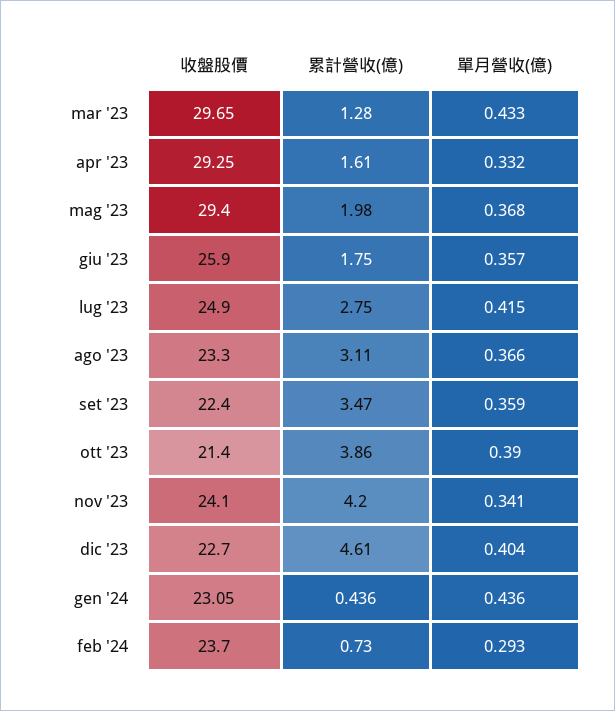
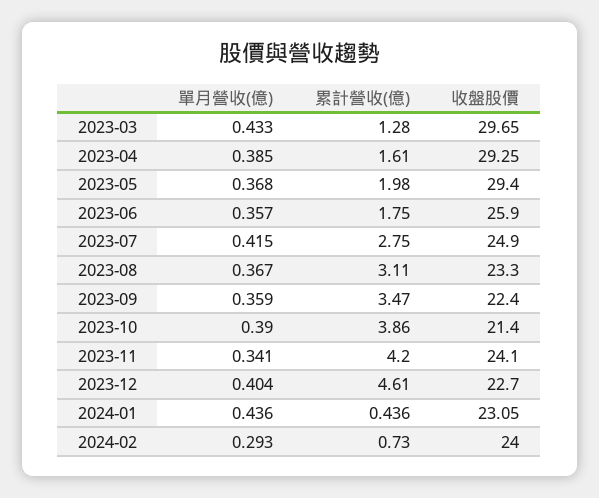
單月營收(億), apr '23: 0.332 -> 0.385
單月營收(億), ago '23: 0.366 -> 0.367
收盤股價, feb '24: 23.7 -> 24

